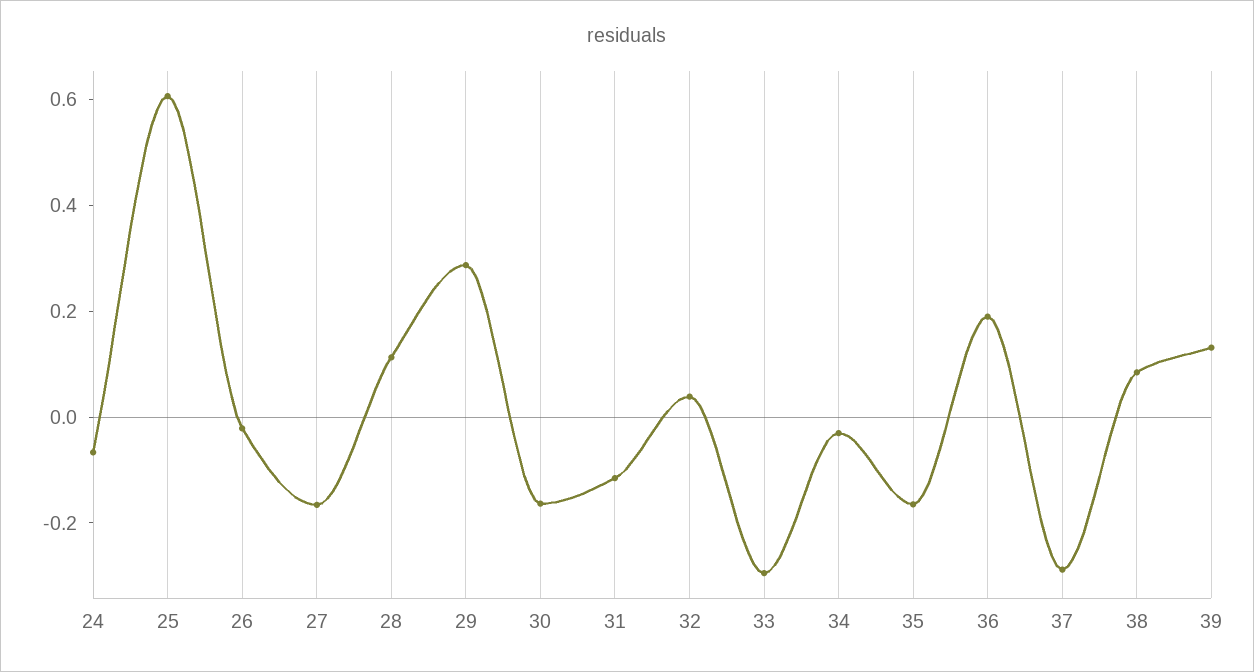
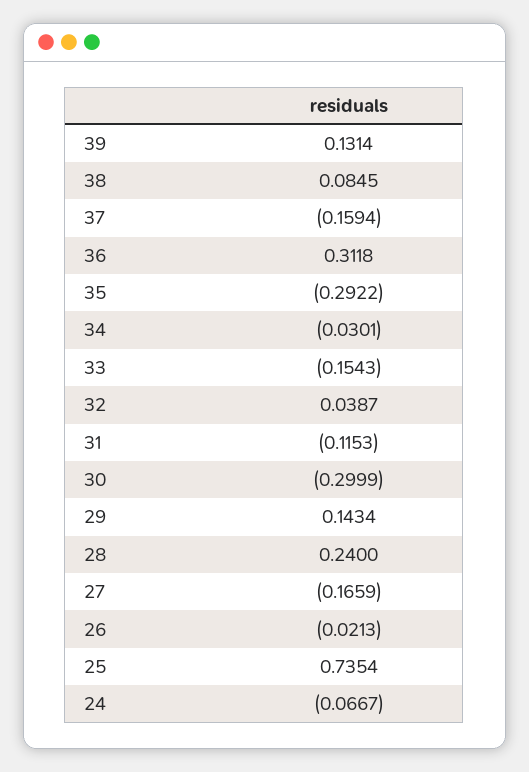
25: 0.6 -> 0.7354
28: 0.1 -> 0.24
29: 0.3 -> 0.1434
30: -0.15 -> -0.2999
33: -0.3 -> -0.1543
35: -0.15 -> -0.2922
36: 0.2 -> 0.3118
37: -0.3 -> -0.1594

